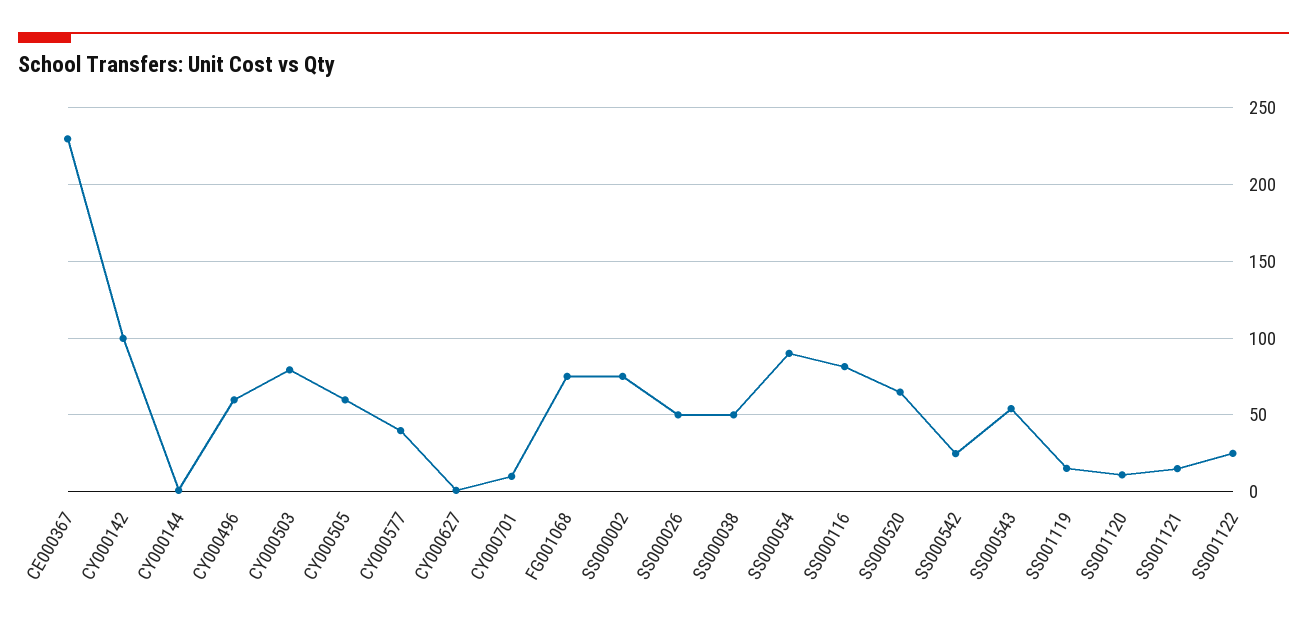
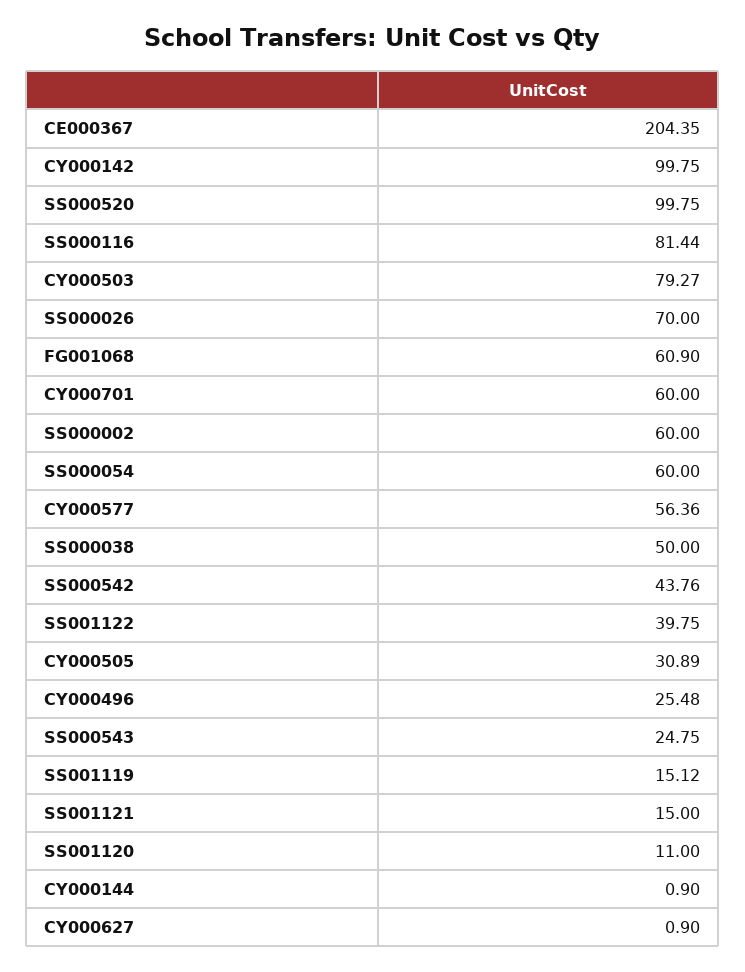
CE000367: 230 -> 204.35
CY000496: 60 -> 25.48
CY000505: 60 -> 30.89
CY000577: 40 -> 56.36
CY000701: 10 -> 60
FG001068: 75 -> 60.9
SS000002: 75 -> 60
SS000026: 50 -> 70
SS000054: 90 -> 60
SS000520: 65 -> 99.75
SS000542: 25 -> 43.76
SS000543: 55 -> 24.75
SS001122: 25 -> 39.75

